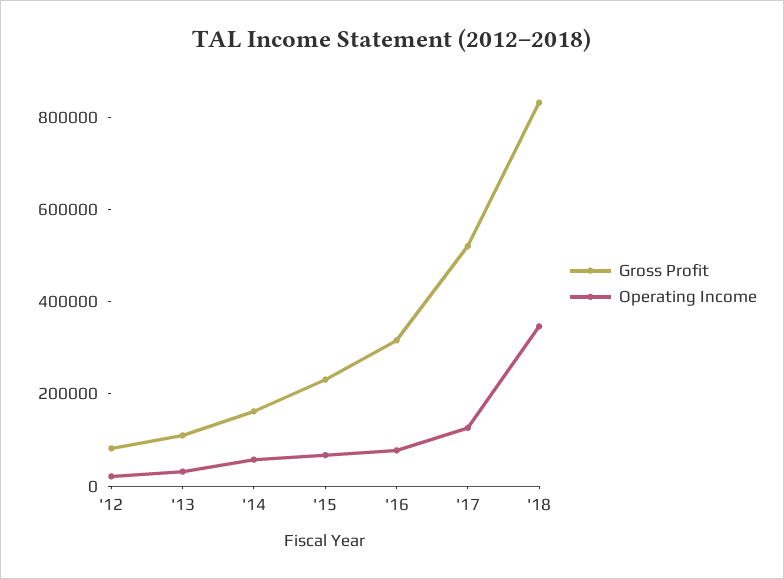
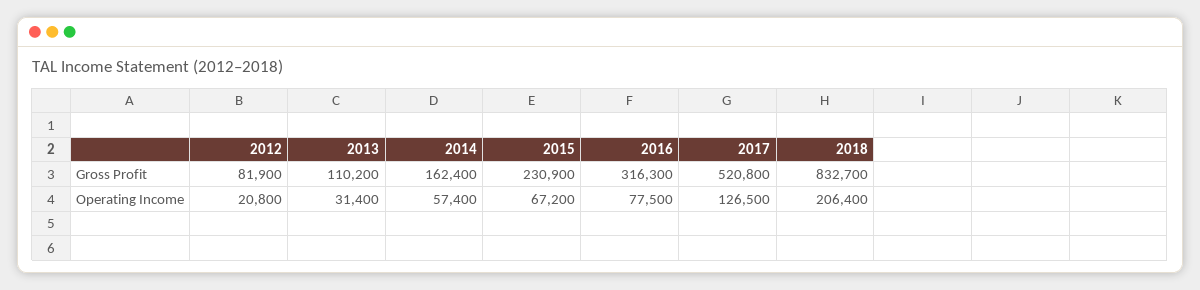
Operating Income, '18: 350000 -> 206400

